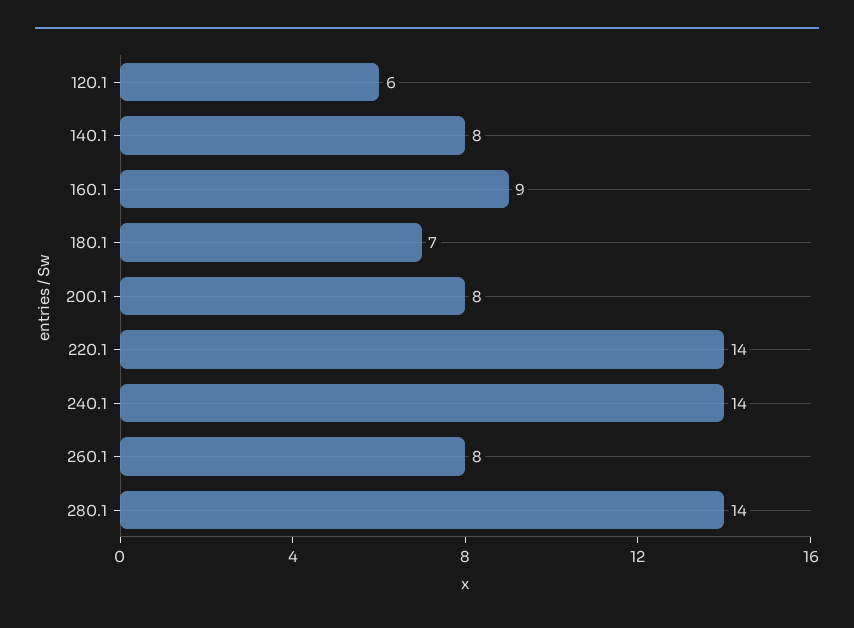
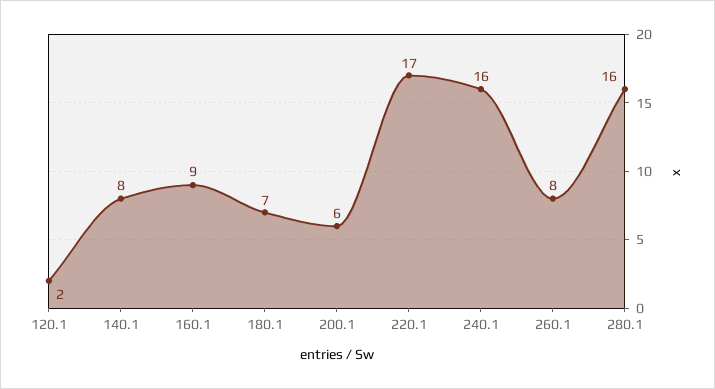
120.1: 6 -> 2
200.1: 8 -> 6
220.1: 14 -> 17
240.1: 14 -> 16
280.1: 14 -> 16

